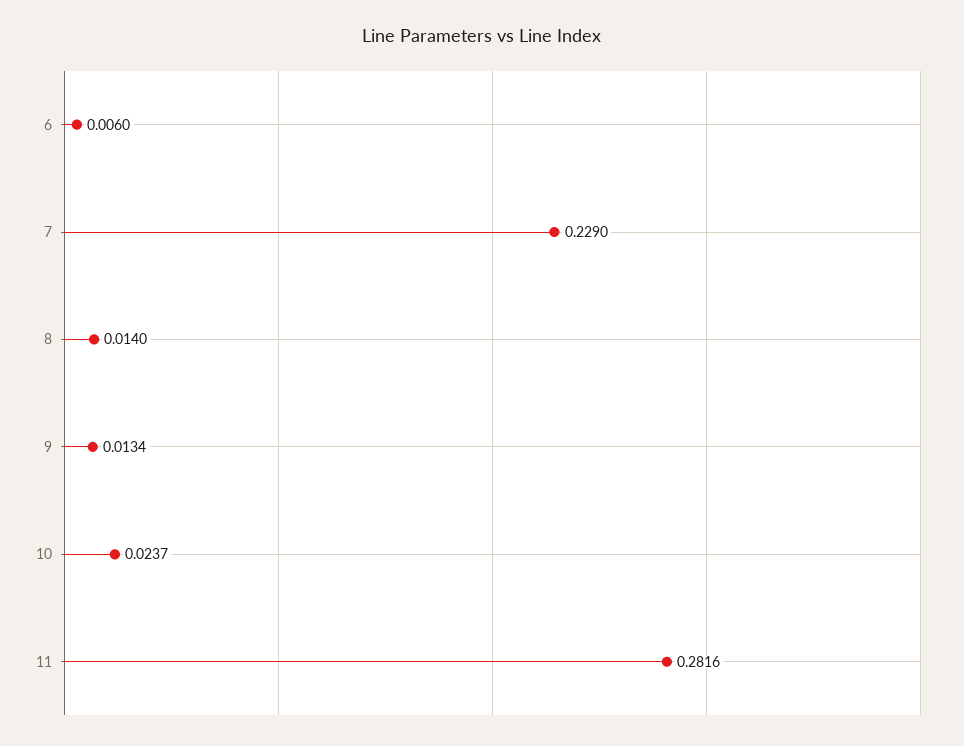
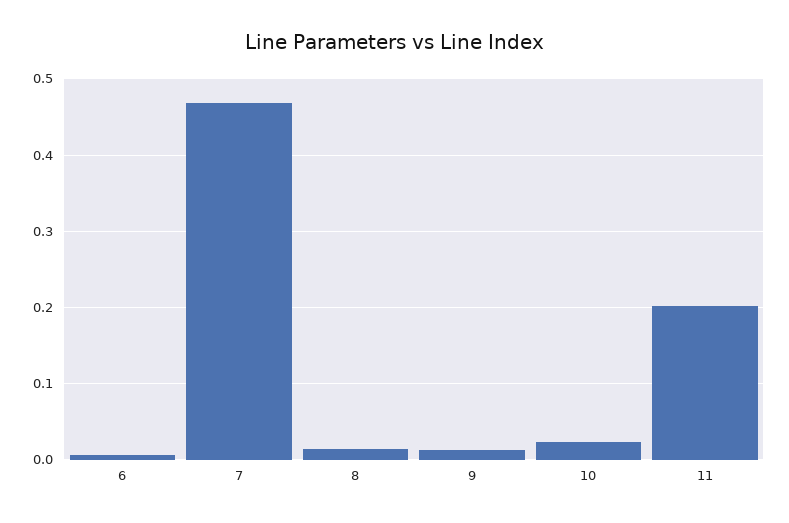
7: 0.229 -> 0.47
11: 0.2816 -> 0.2

